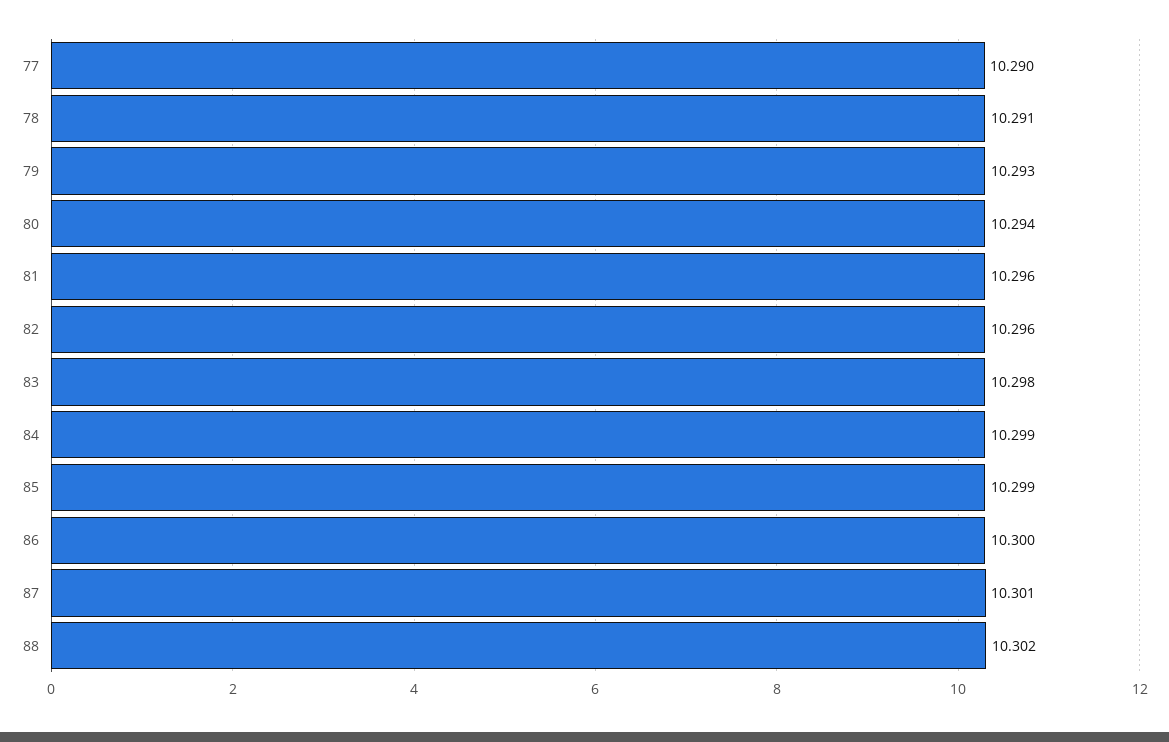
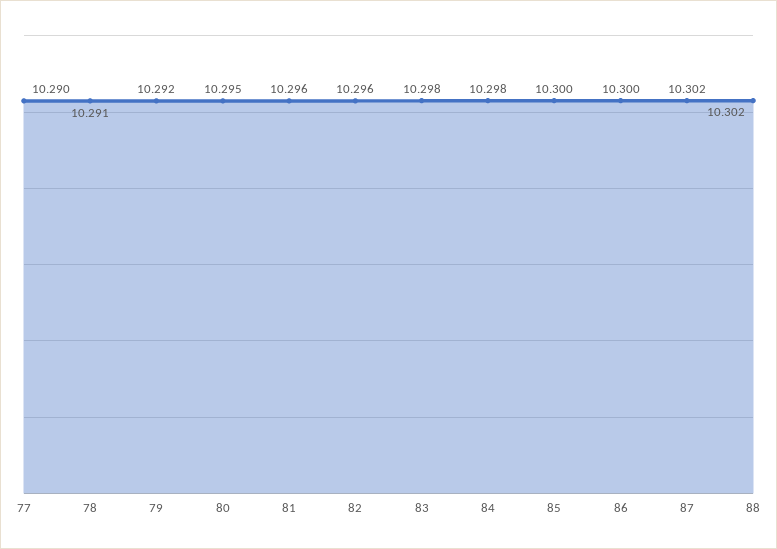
79: 10.293 -> 10.292
80: 10.294 -> 10.295
84: 10.299 -> 10.298
85: 10.299 -> 10.3
87: 10.301 -> 10.302

